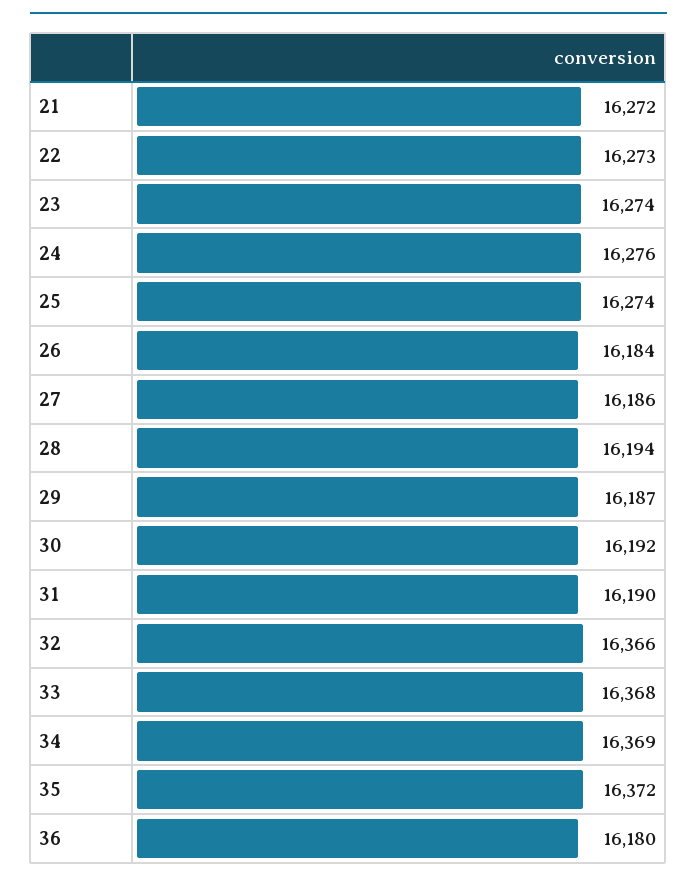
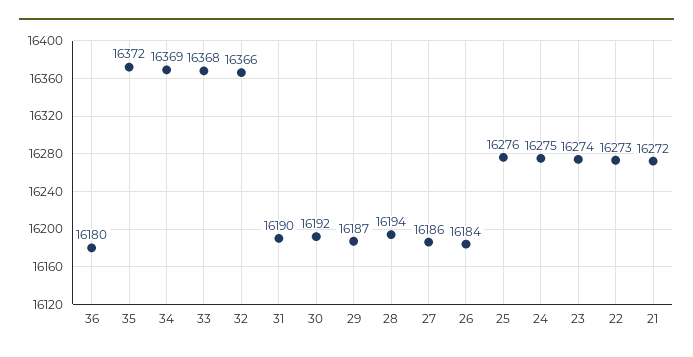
24: 16276 -> 16275
25: 16274 -> 16276

